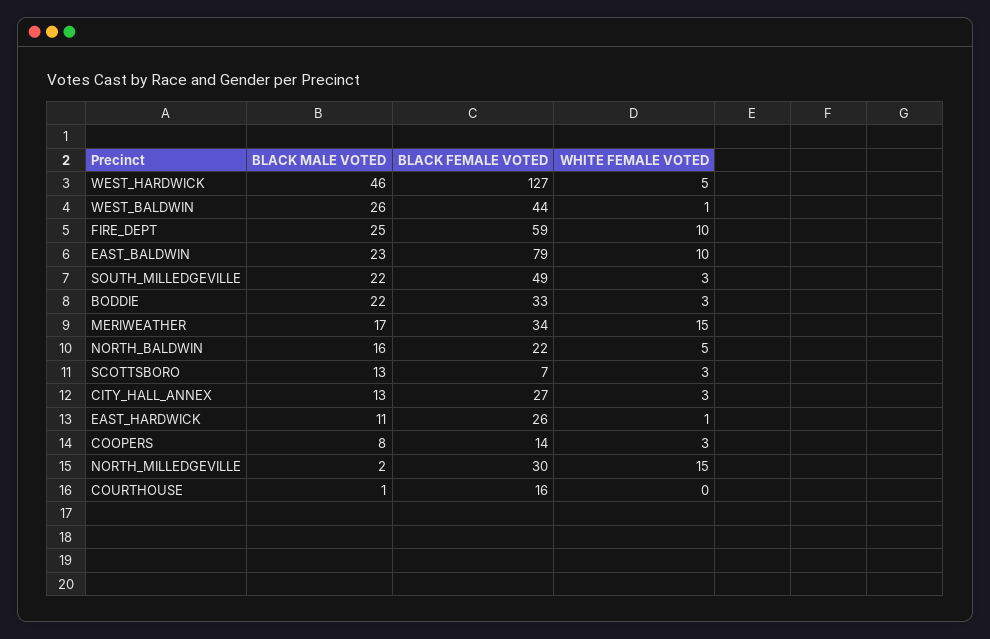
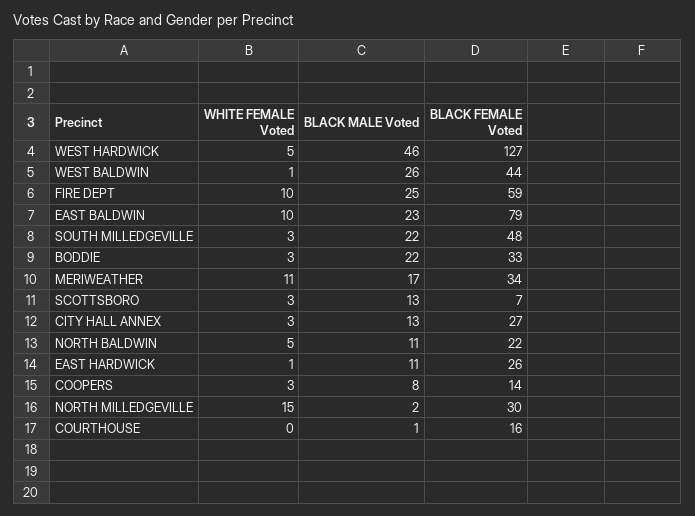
BLACK FEMALE VOTED, SOUTH_MILLEDGEVILLE: 49 -> 48
WHITE FEMALE VOTED, MERIWEATHER: 15 -> 11
BLACK MALE VOTED, NORTH_BALDWIN: 16 -> 11

